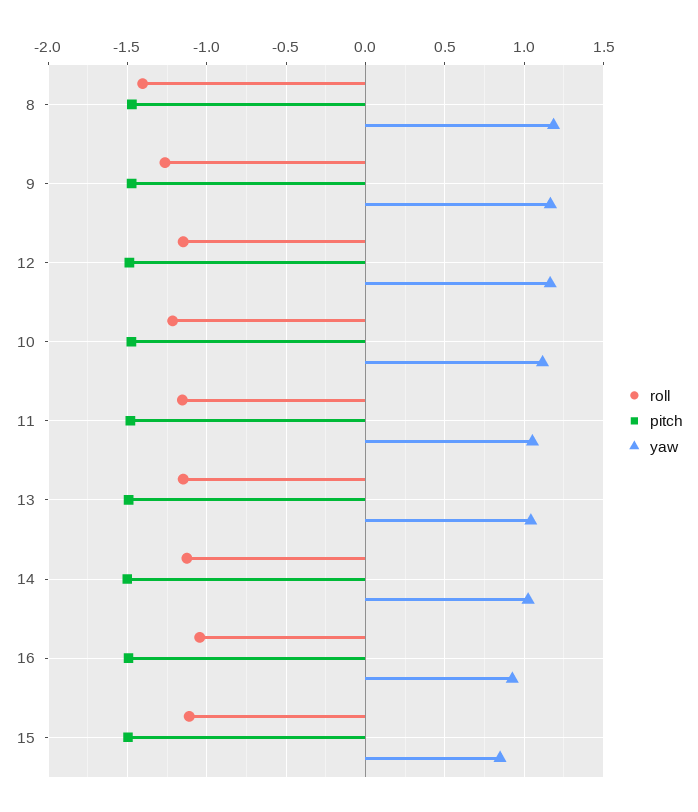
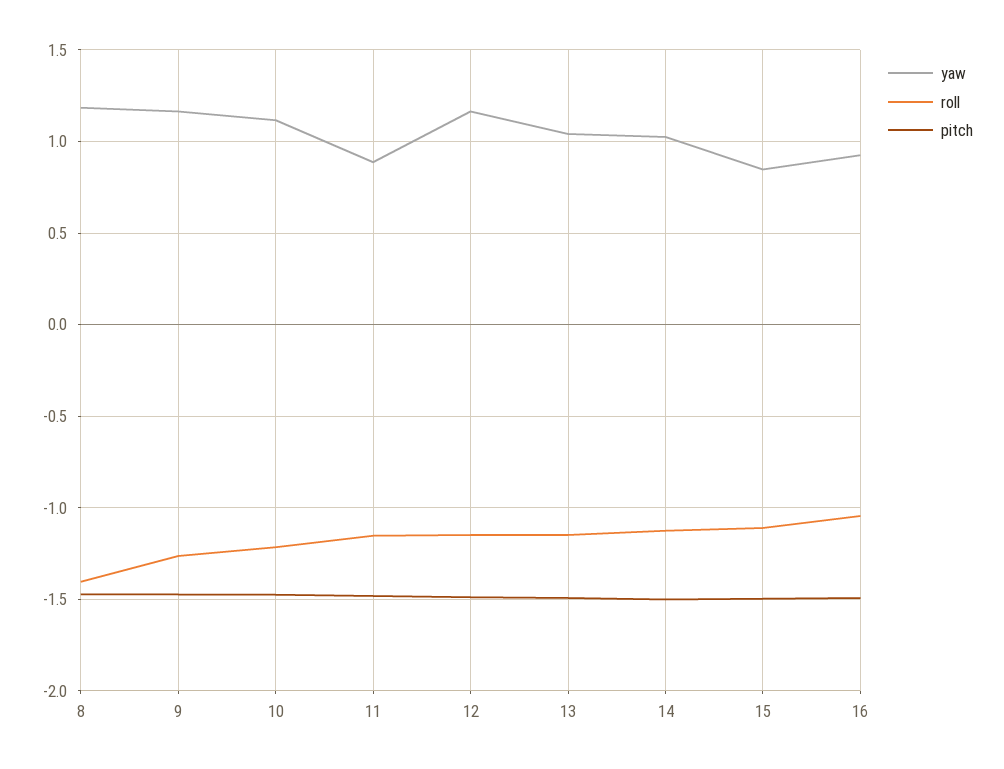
yaw, 11: 1.05 -> 0.9

